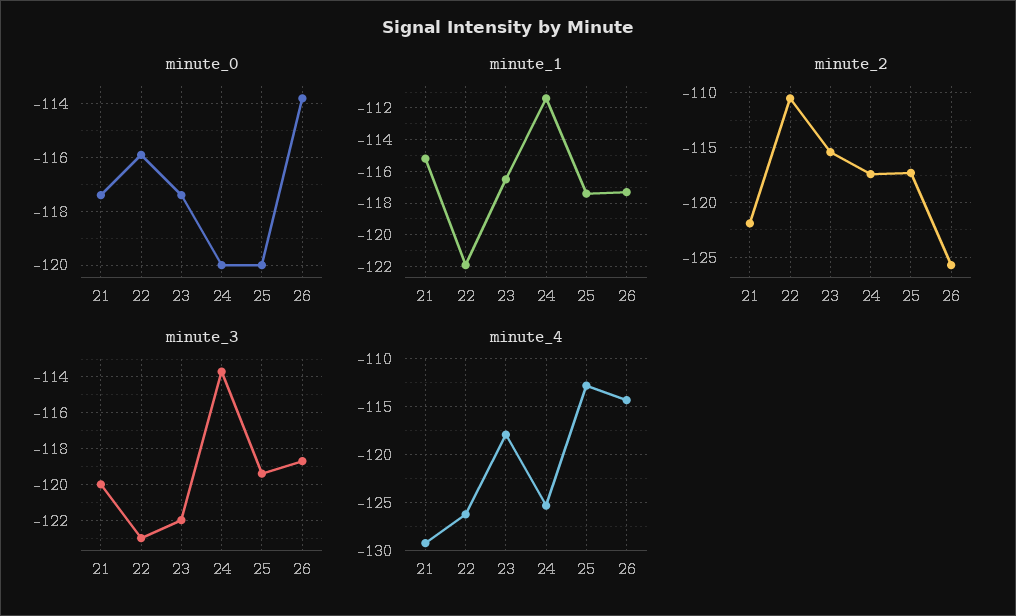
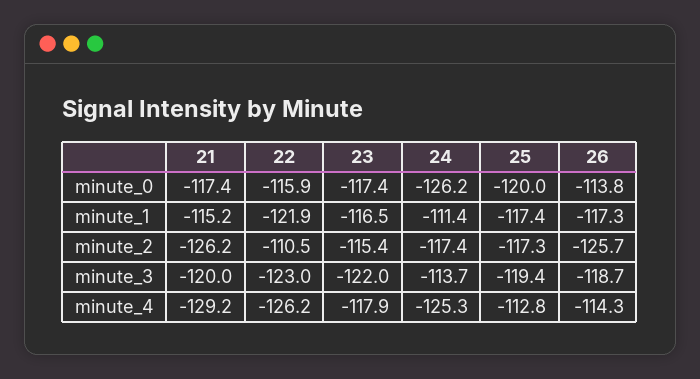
minute_0, 24: -120 -> -126.2
minute_2, 21: -122 -> -126.2

